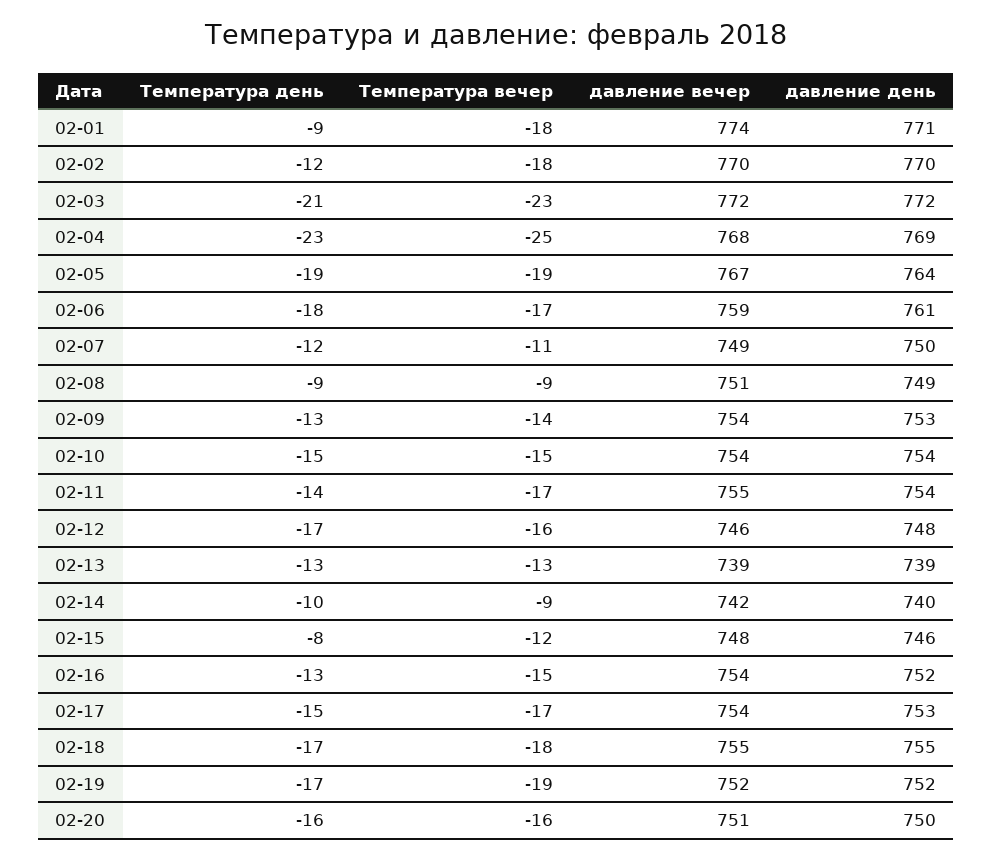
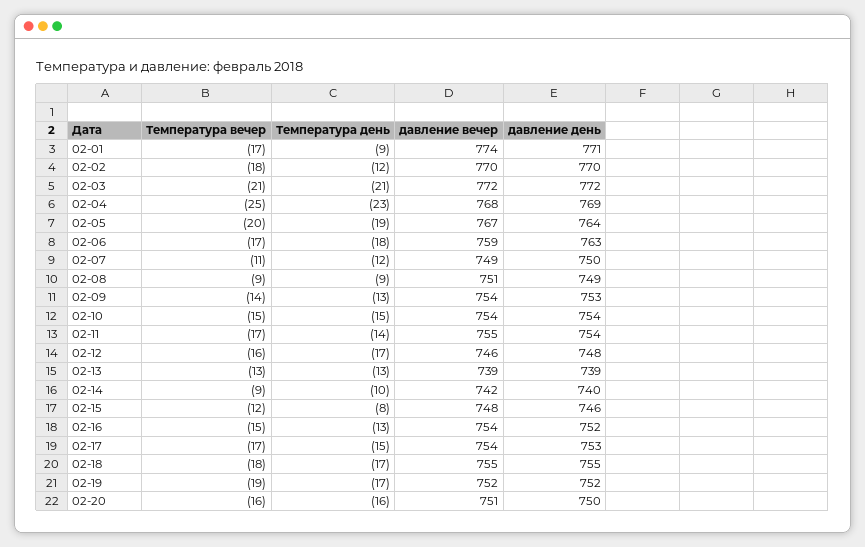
Температура вечер, 02-01: -18 -> -17
Температура вечер, 02-03: -23 -> -21
Температура вечер, 02-05: -19 -> -20
давление день, 02-06: 761 -> 763

